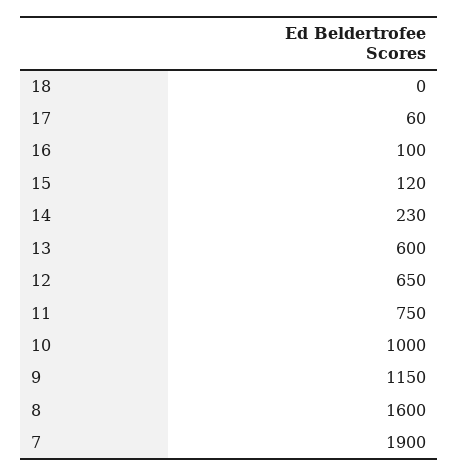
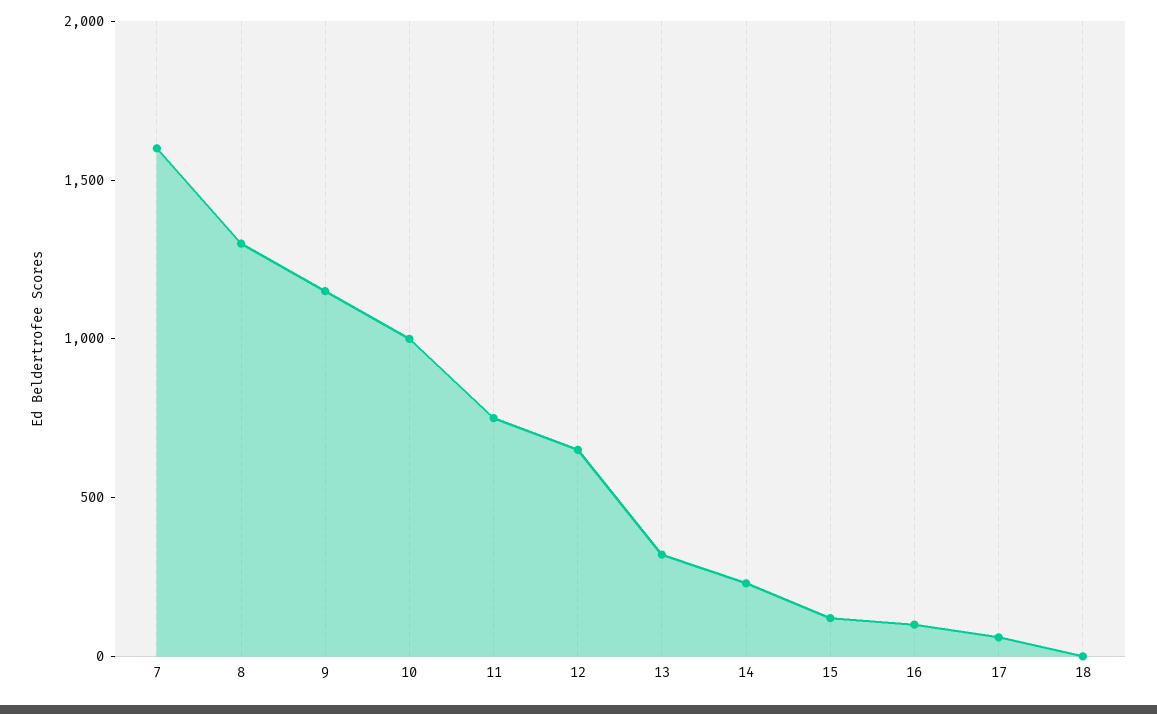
13: 600 -> 300
8: 1600 -> 1300
7: 1900 -> 1600

